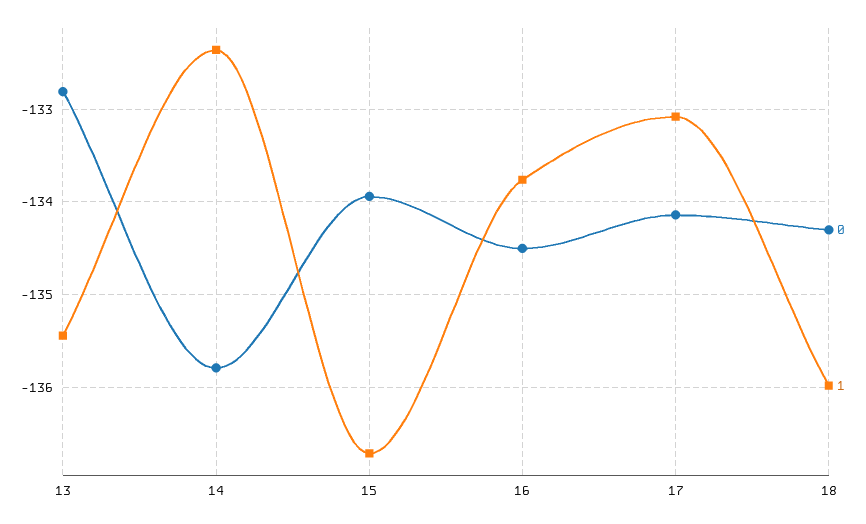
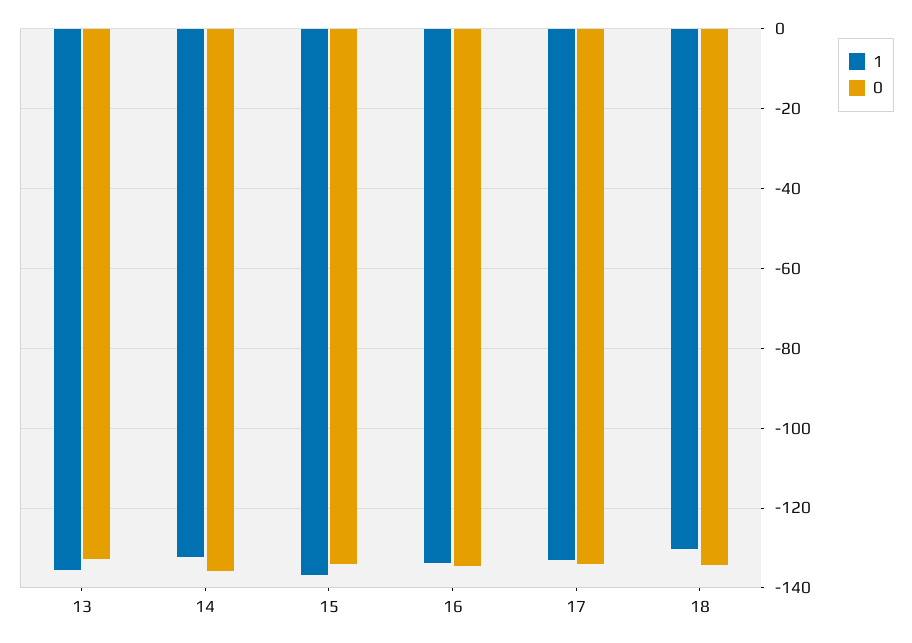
1, 18: -136 -> -130

